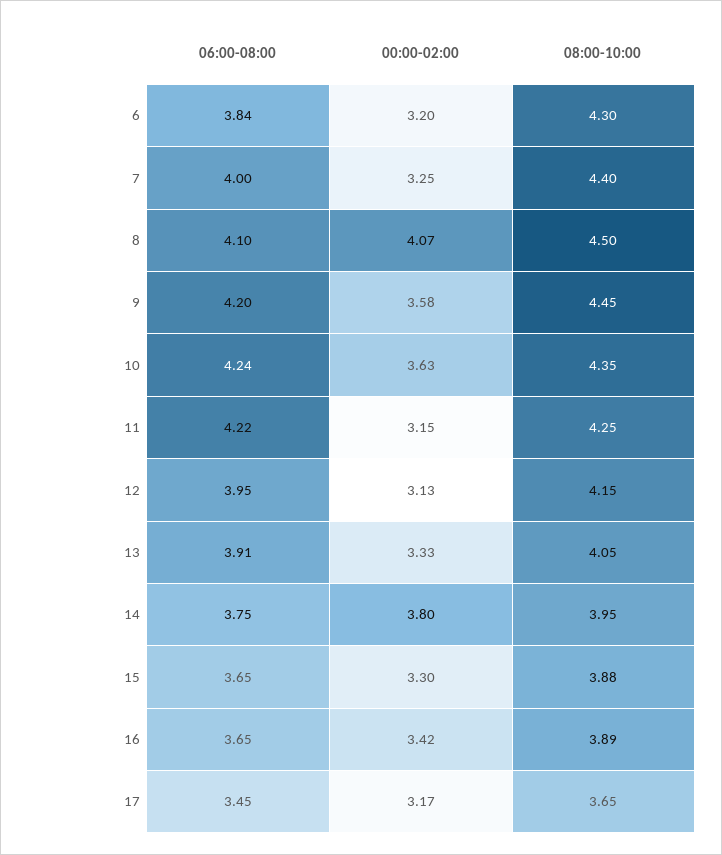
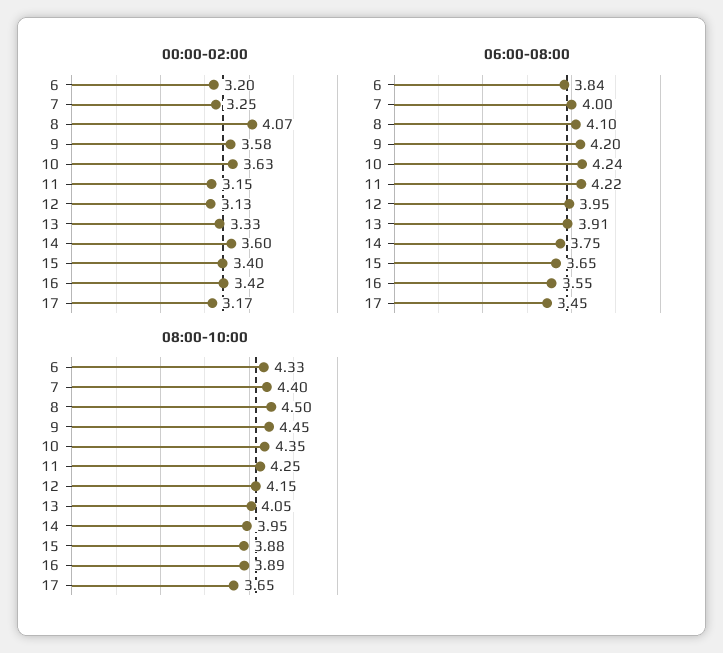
08:00-10:00, 6: 4.3 -> 4.33
00:00-02:00, 14: 3.8 -> 3.6
00:00-02:00, 15: 3.3 -> 3.4
06:00-08:00, 16: 3.65 -> 3.55

